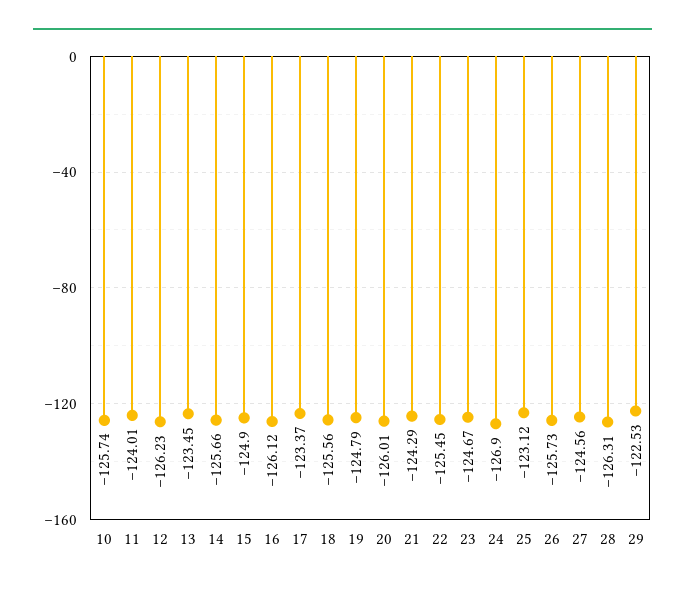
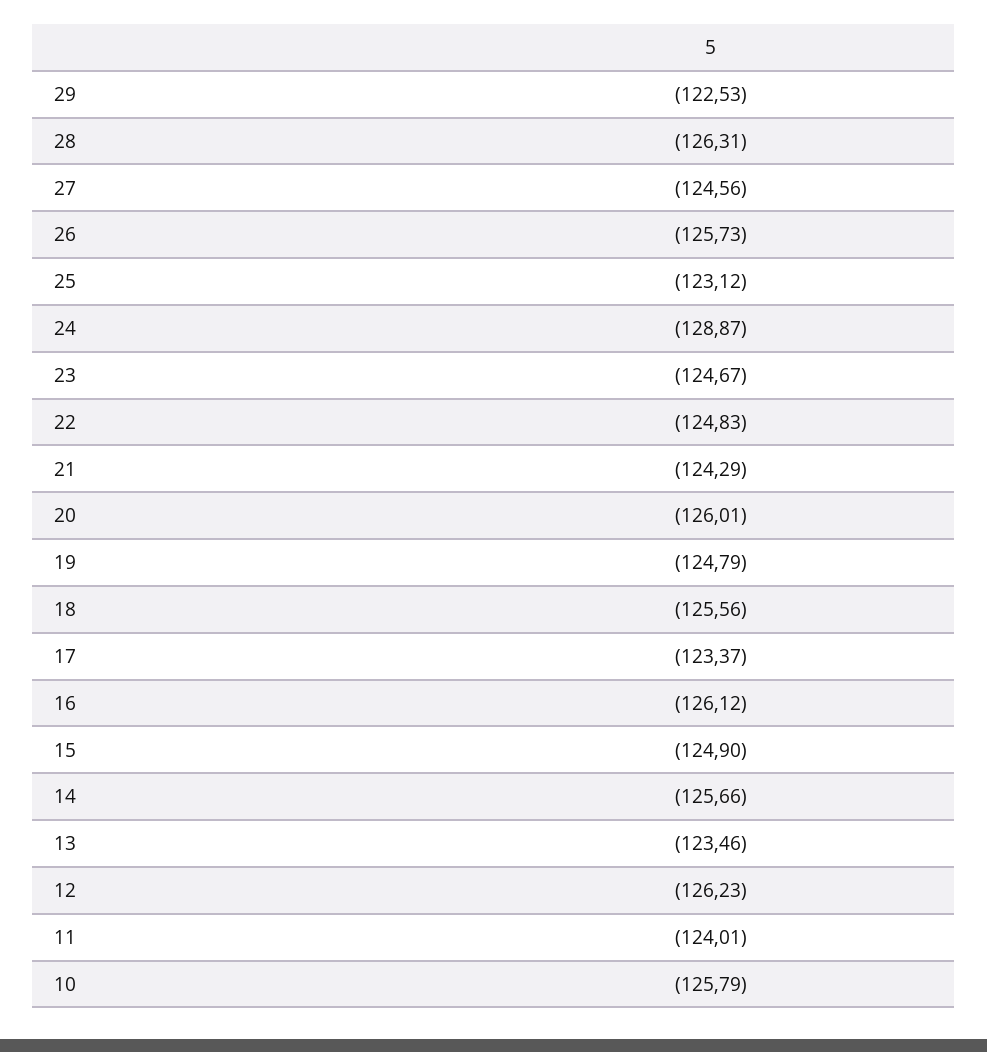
10: -125.74 -> -125.79
13: -123.45 -> -123.46
22: -125.45 -> -124.83
24: -126.9 -> -128.87

